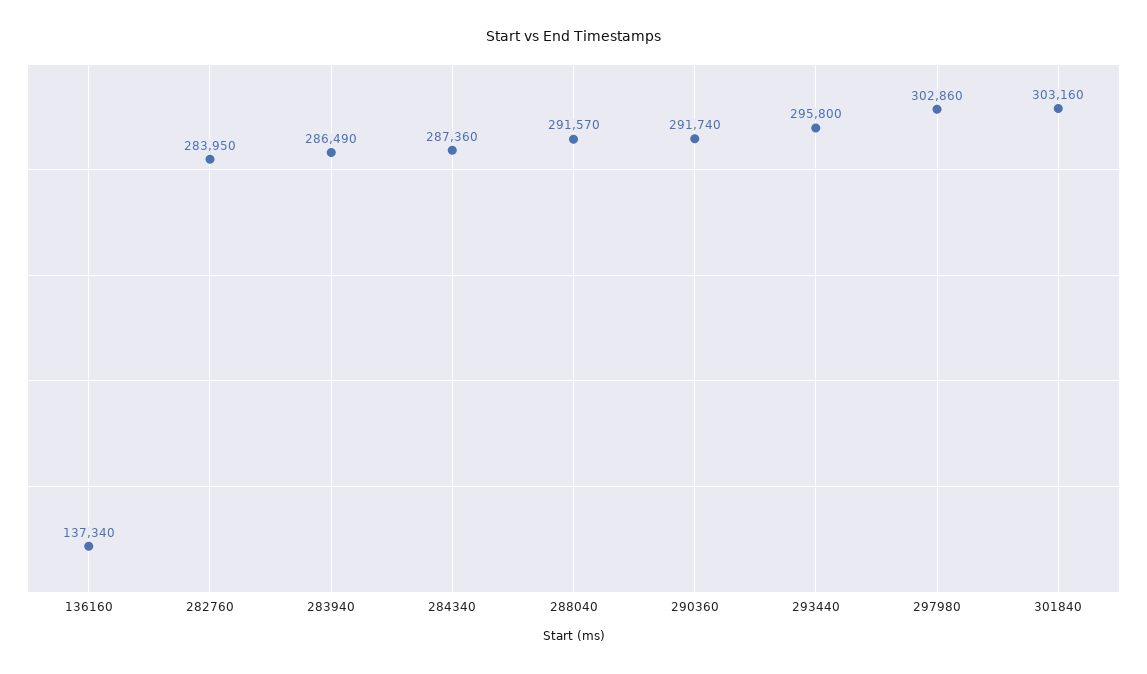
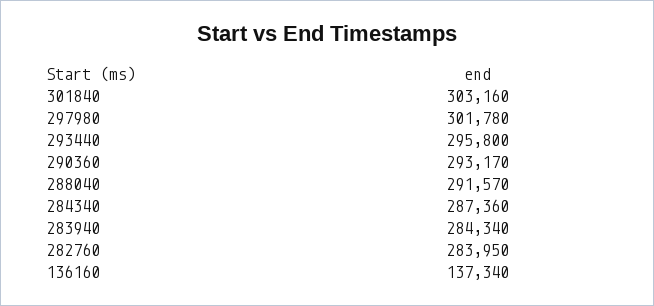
283940: 286490 -> 284340
290360: 291740 -> 293170
297980: 302860 -> 301780

